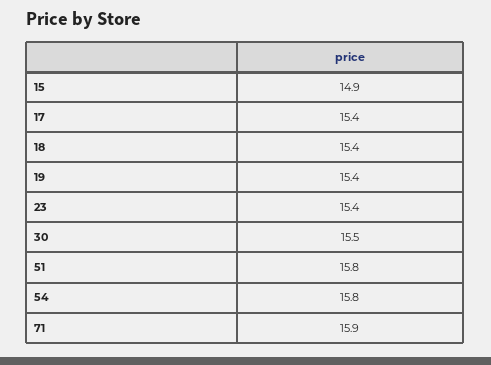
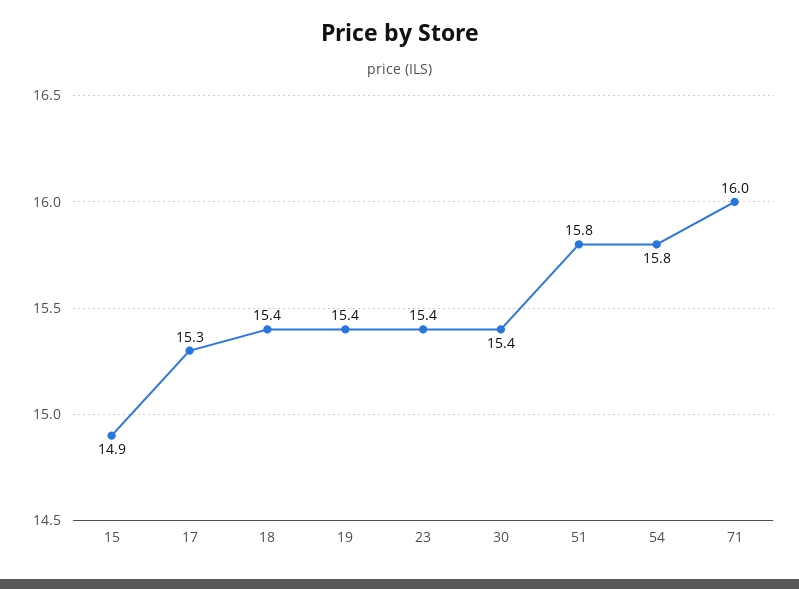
17: 15.4 -> 15.3
30: 15.5 -> 15.4
71: 15.9 -> 16

